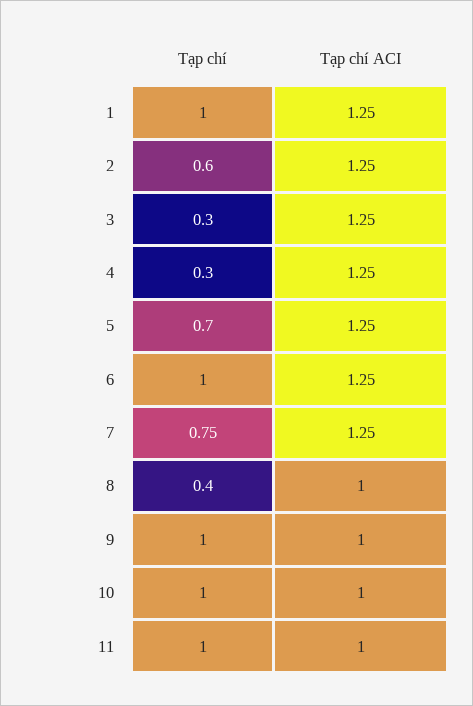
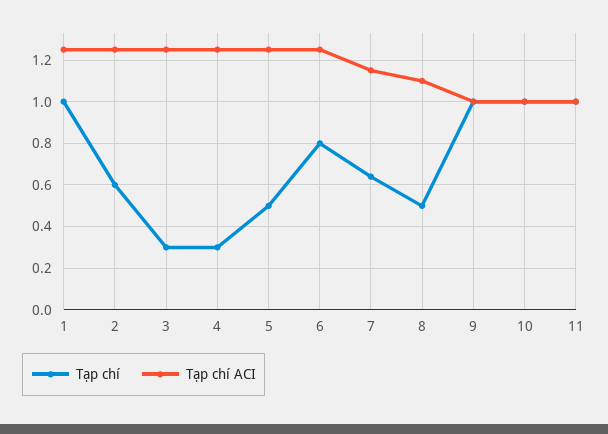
Tạp chí, 5: 0.7 -> 0.5
Tạp chí, 6: 1 -> 0.8
Tạp chí, 7: 0.75 -> 0.65
Tạp chí ACI, 7: 1.25 -> 1.15
Tạp chí, 8: 0.4 -> 0.5
Tạp chí ACI, 8: 1 -> 1.1

